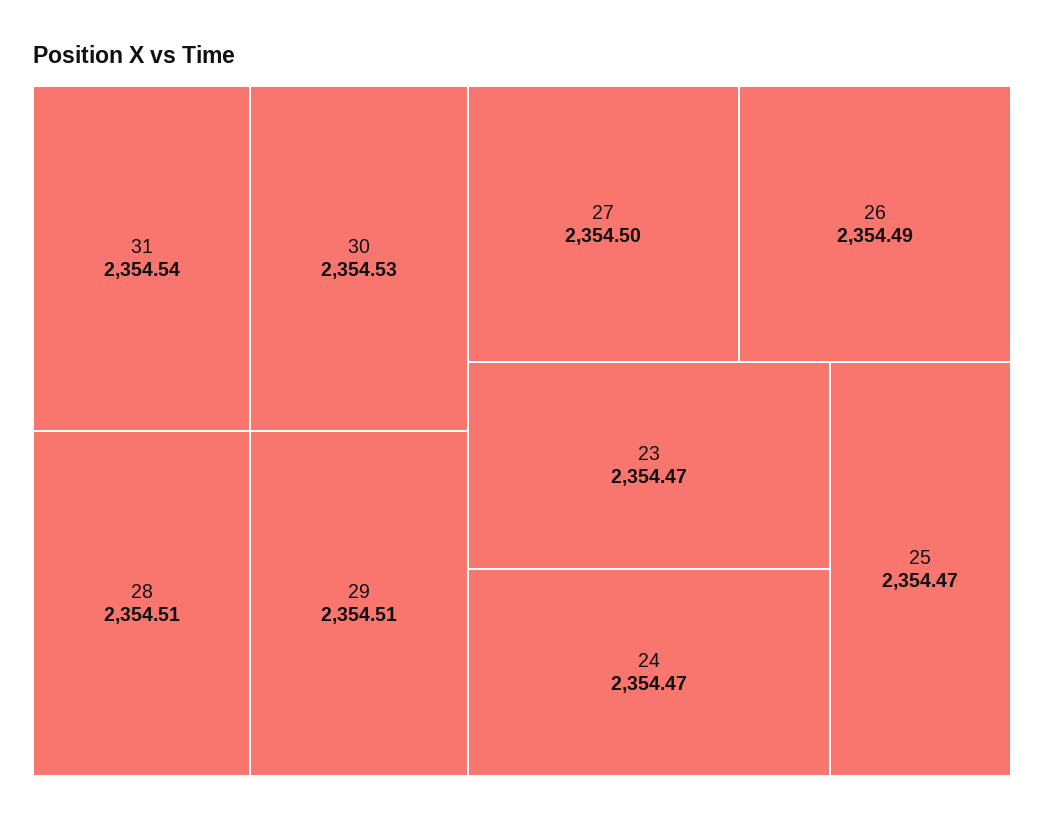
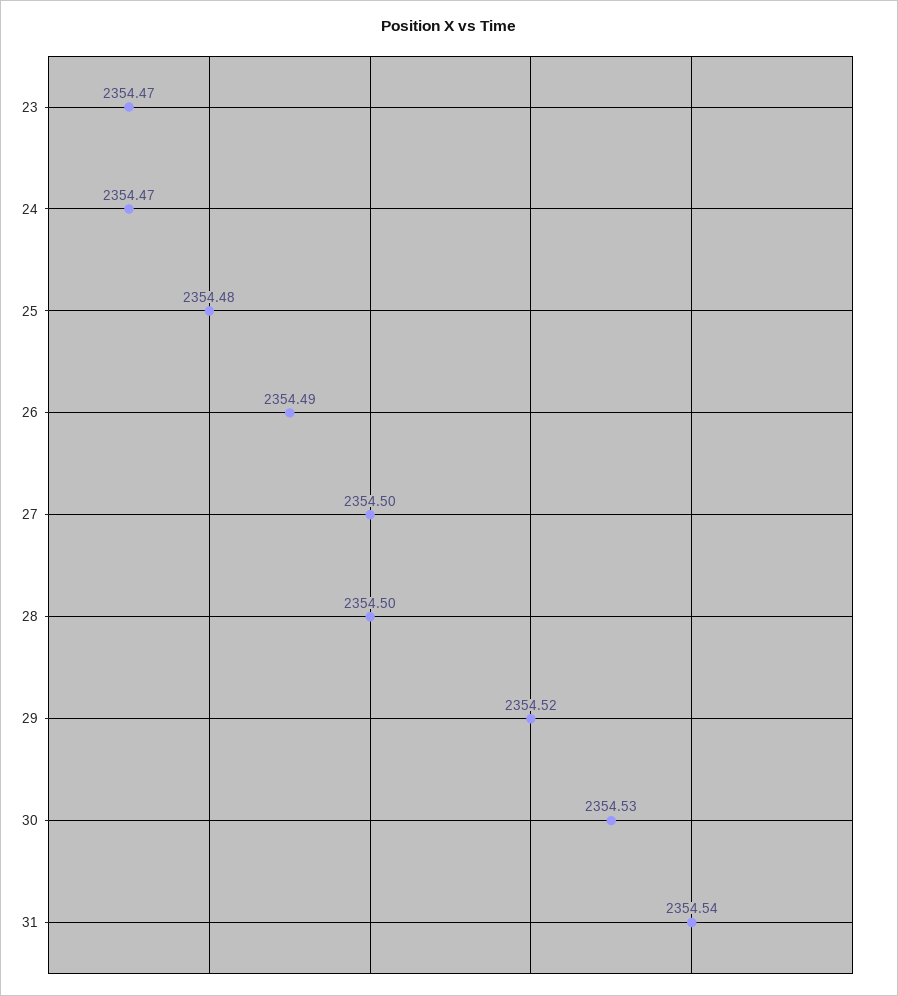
28: 2354.51 -> 2354.5
29: 2354.51 -> 2354.52
25: 2354.47 -> 2354.48

